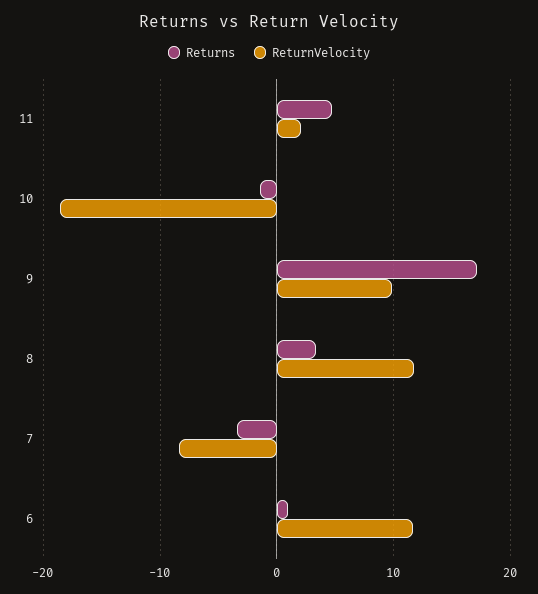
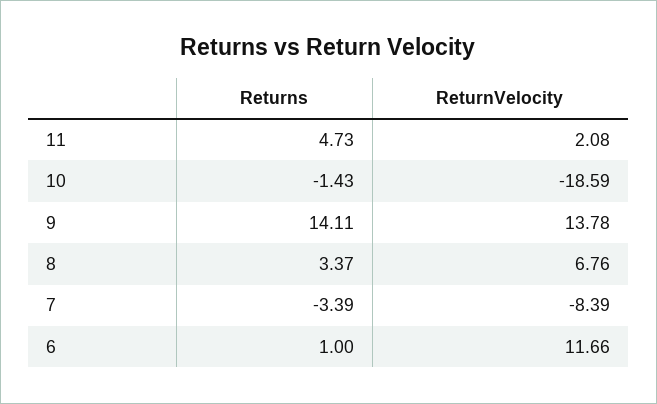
Returns, 9: 17 -> 14.11
ReturnVelocity, 9: 10 -> 13.78
ReturnVelocity, 8: 12 -> 6.76

